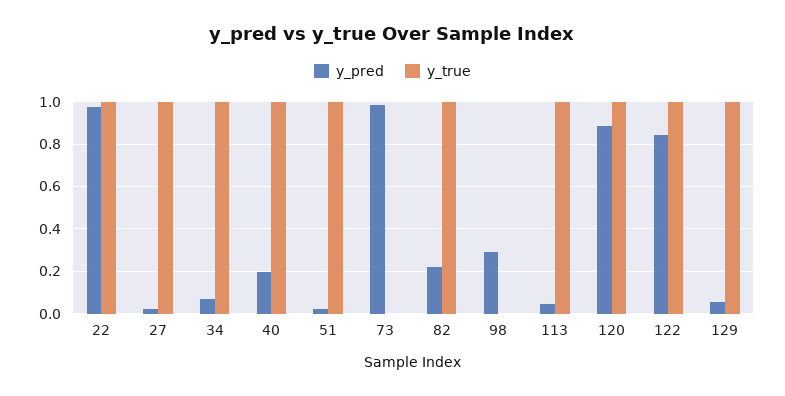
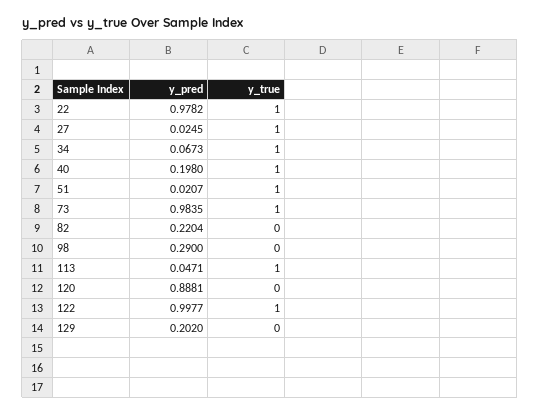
y_true, 73: 0 -> 1
y_true, 82: 1 -> 0
y_true, 120: 1 -> 0
y_pred, 122: 0.85 -> 0.9977
y_pred, 129: 0.05 -> 0.202
y_true, 129: 1 -> 0

